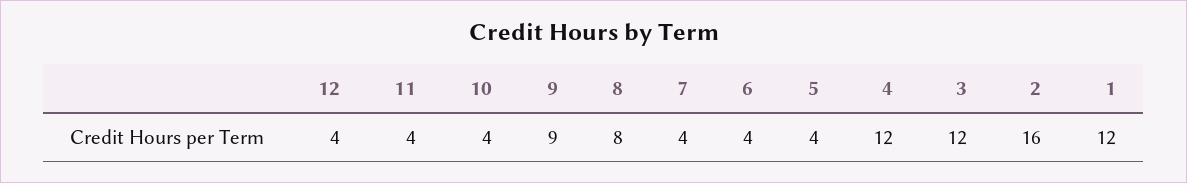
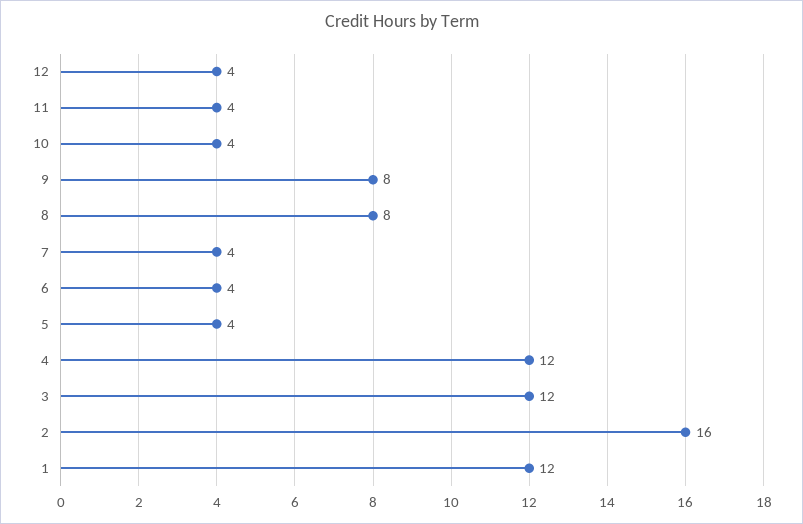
9: 9 -> 8

